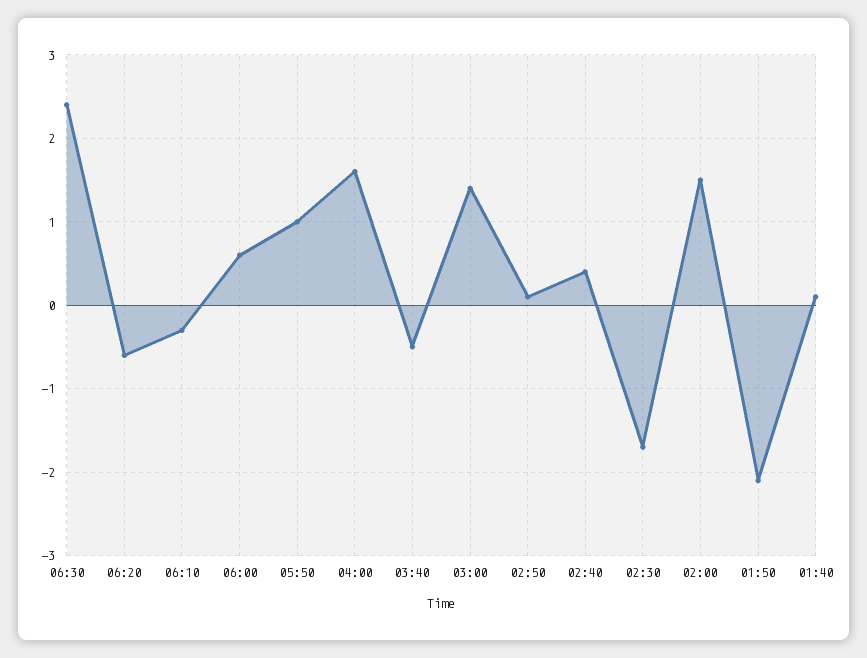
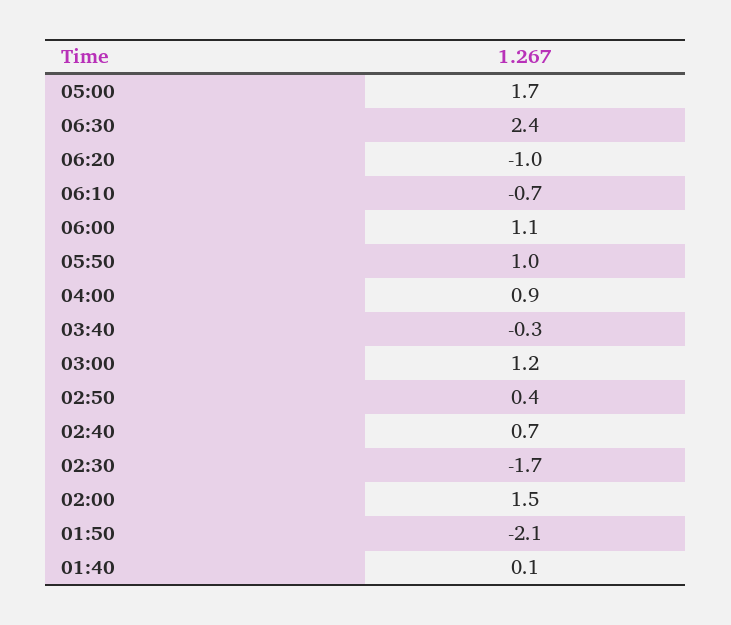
06:20: -0.6 -> -1
06:10: -0.3 -> -0.7
06:00: 0.6 -> 1.1
04:00: 1.6 -> 0.9
03:40: -0.5 -> -0.3
03:00: 1.4 -> 1.2
02:50: 0.1 -> 0.4
02:40: 0.4 -> 0.7
05:00: none -> 1.7

